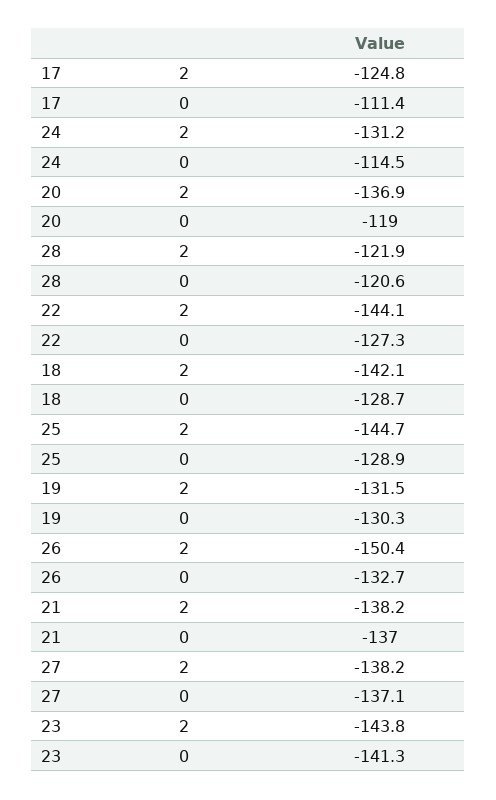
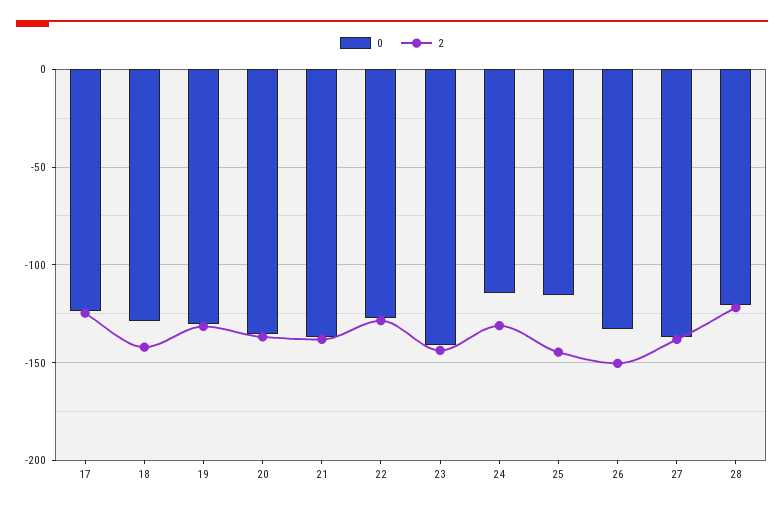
0, 17: -111.4 -> -125
0, 20: -119 -> -135
2, 22: -144.1 -> -130
0, 25: -128.9 -> -115

